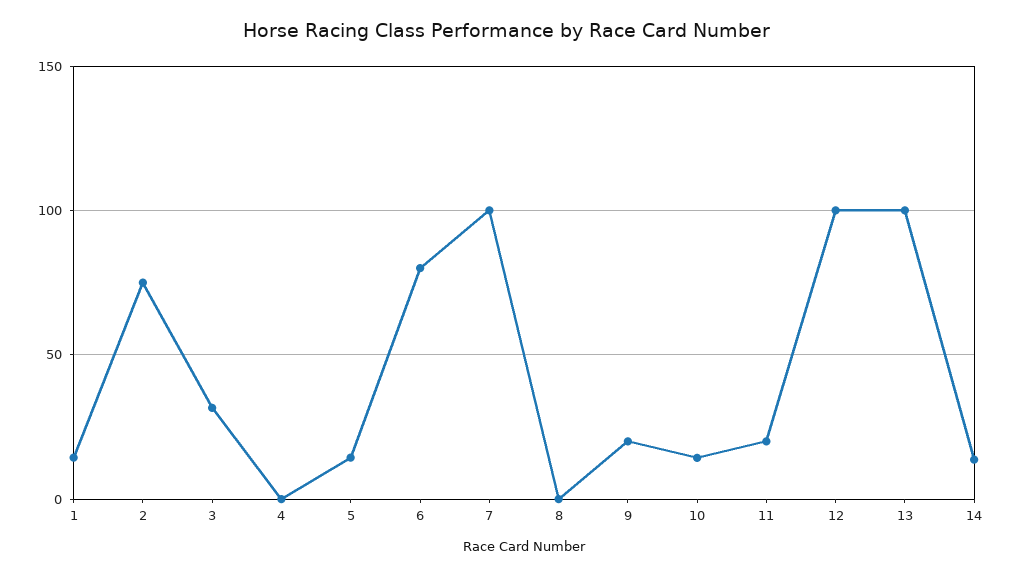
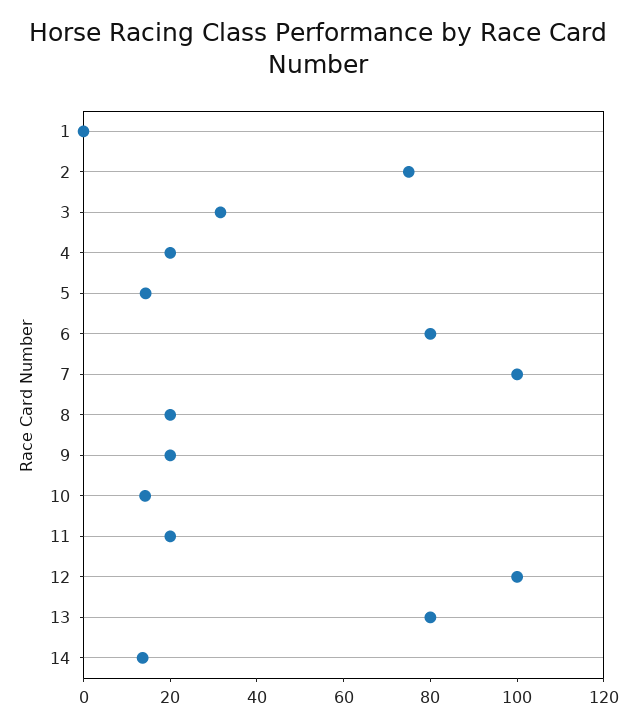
1: 15 -> 0
4: 0 -> 20
8: 0 -> 20
13: 100 -> 80

